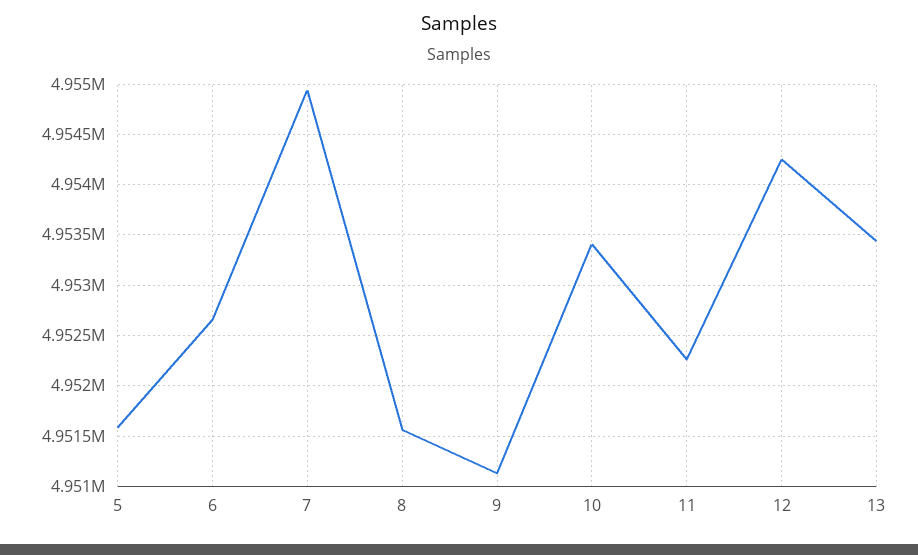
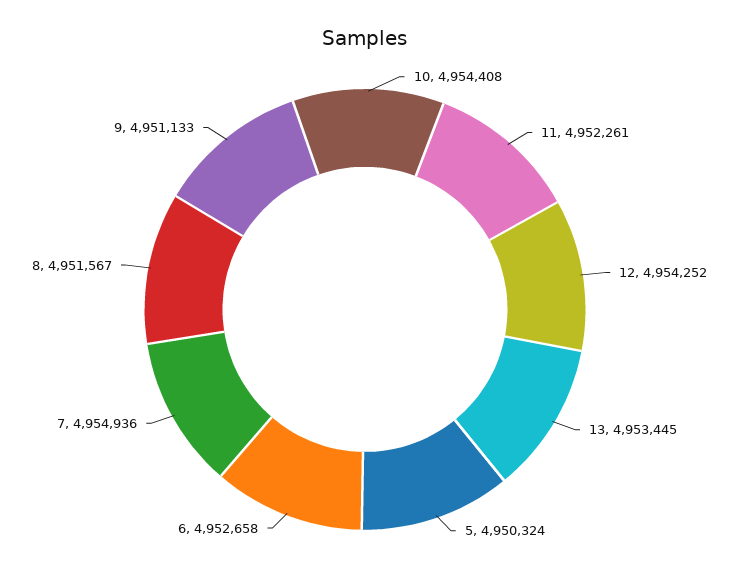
5: 4951600 -> 4950324
10: 4953400 -> 4954408

